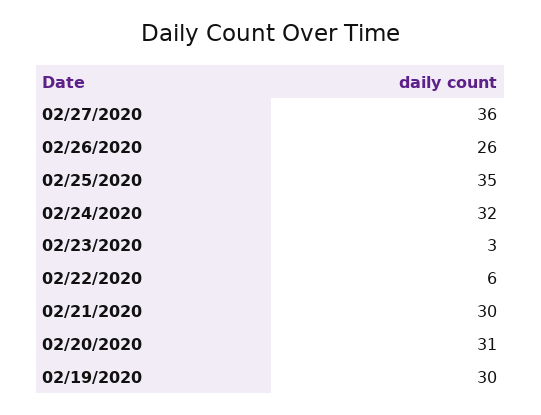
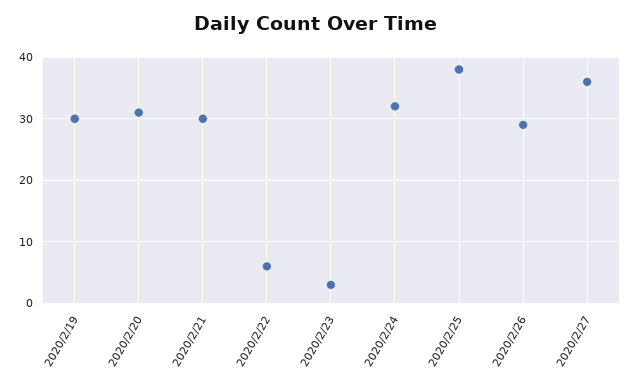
02/26/2020: 26 -> 29
02/25/2020: 35 -> 38

